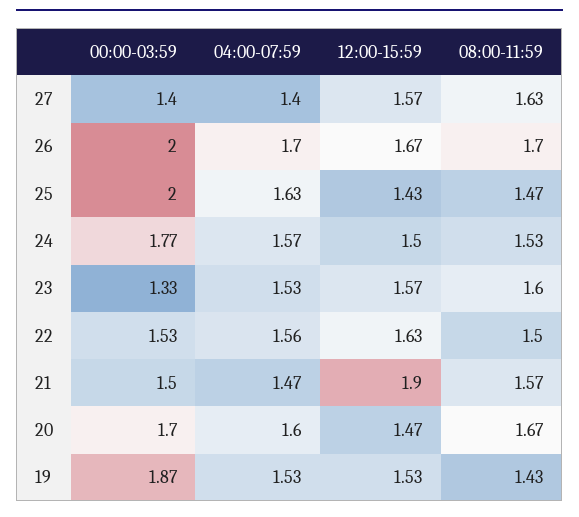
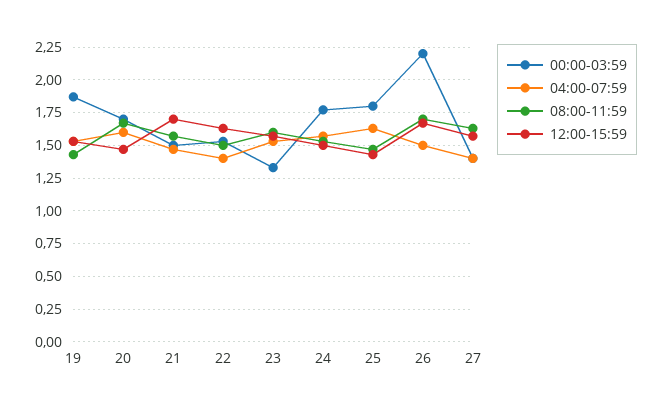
00:00-03:59, 26: 2 -> 2.2
04:00-07:59, 26: 1.7 -> 1.5
00:00-03:59, 25: 2 -> 1.8
04:00-07:59, 22: 1.56 -> 1.4
12:00-15:59, 21: 1.9 -> 1.7

